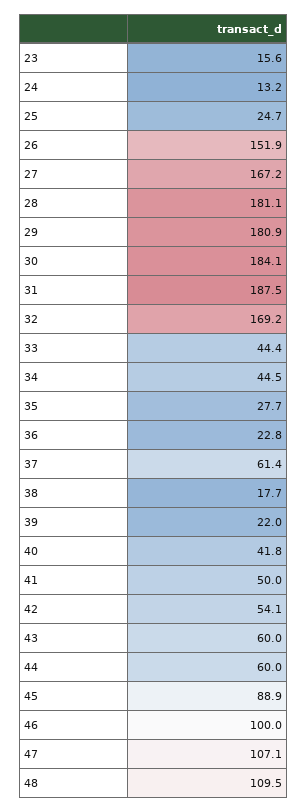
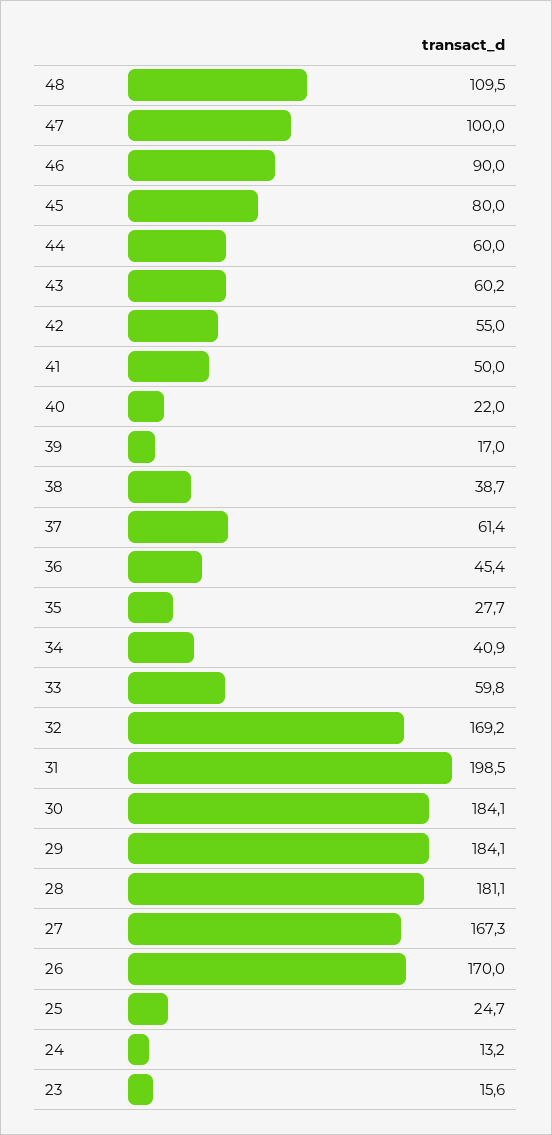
26: 151.9 -> 170
27: 167.2 -> 167.3
29: 180.9 -> 184.1
31: 187.5 -> 198.5
33: 44.4 -> 59.8
34: 44.5 -> 40.9
36: 22.8 -> 45.4
38: 17.7 -> 38.7
39: 22 -> 17
40: 41.8 -> 22
42: 54.1 -> 55
43: 60 -> 60.2
45: 88.9 -> 80
46: 100 -> 90
47: 107.1 -> 100

